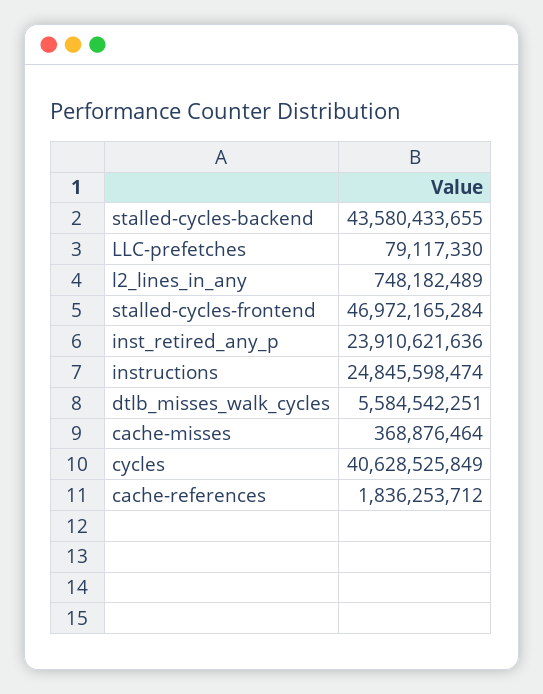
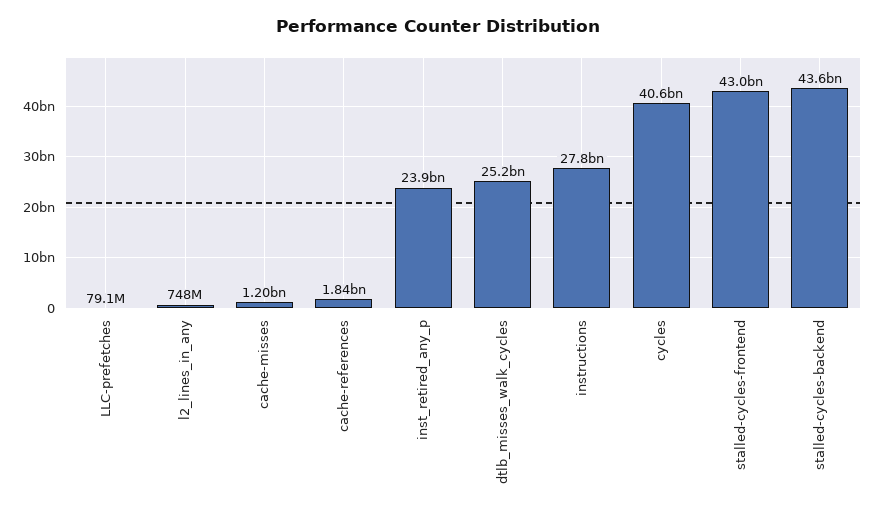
stalled-cycles-frontend: 46972165284 -> 43000000000
instructions: 24845598474 -> 27800000000
dtlb_misses_walk_cycles: 5584542251 -> 25200000000
cache-misses: 368876464 -> 1200000000

